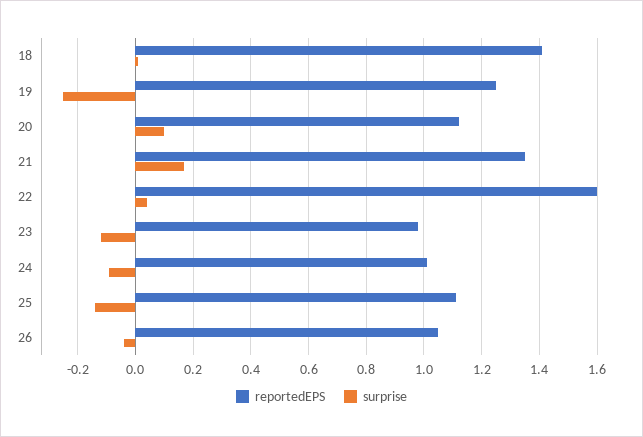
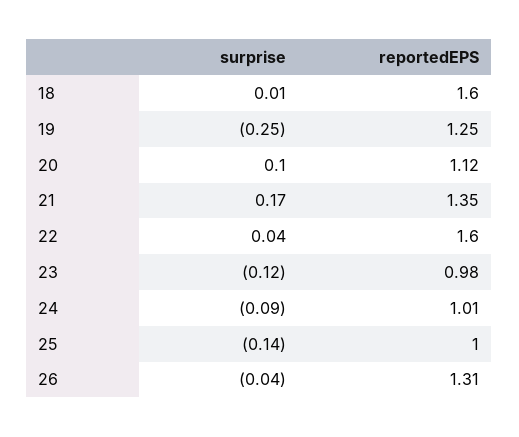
reportedEPS, 18: 1.4 -> 1.6
reportedEPS, 25: 1.1 -> 1
reportedEPS, 26: 1.05 -> 1.31

